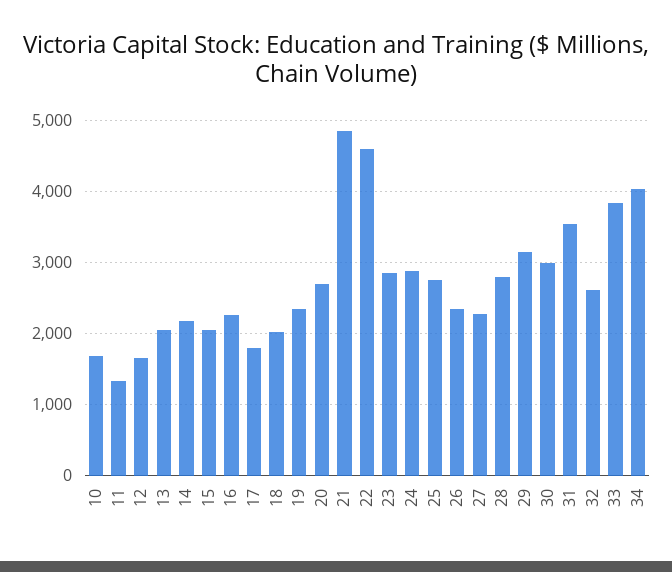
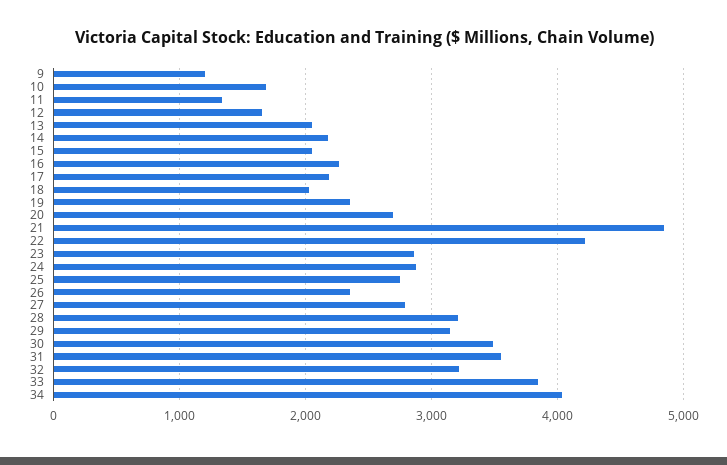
17: 1800 -> 2200
22: 4600 -> 4200
27: 2300 -> 2800
28: 2800 -> 3200
30: 3000 -> 3500
32: 2600 -> 3200
9: none -> 1200

